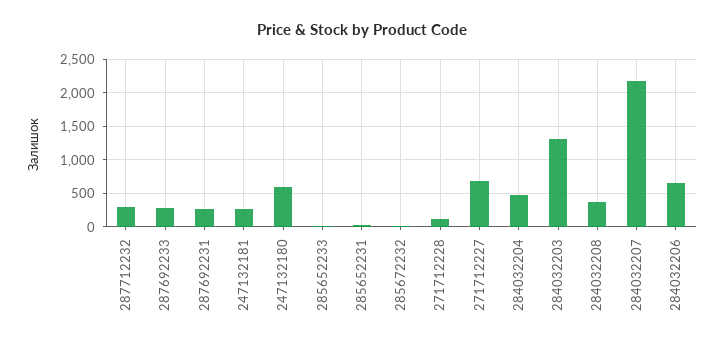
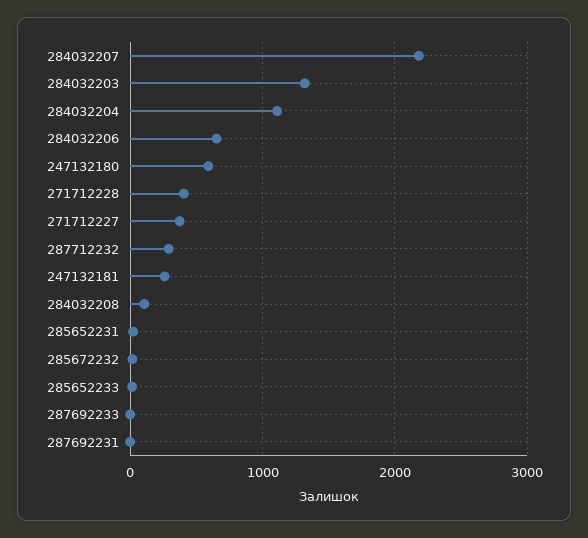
287692233: 300 -> 0
287692231: 300 -> 0
271712228: 100 -> 400
271712227: 700 -> 400
284032204: 500 -> 1100
284032208: 400 -> 100

